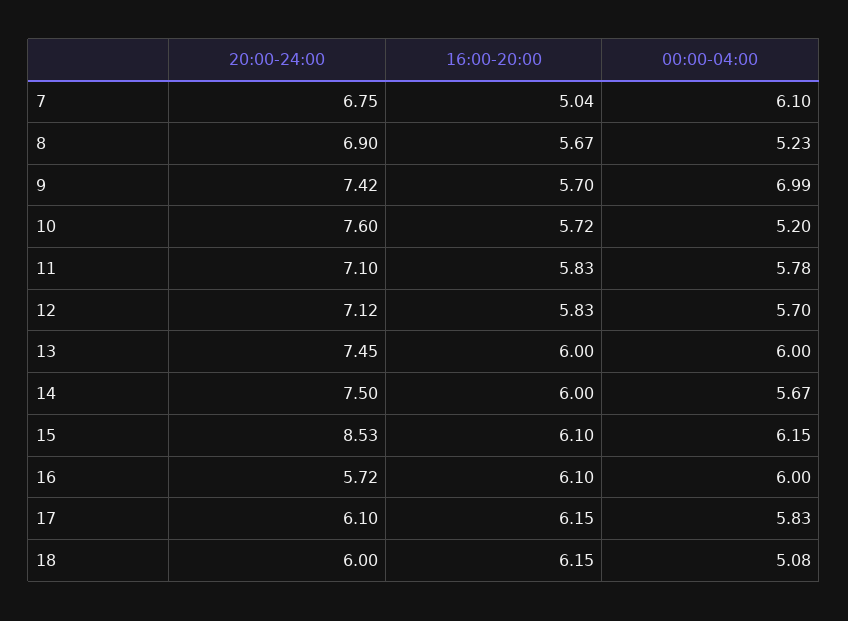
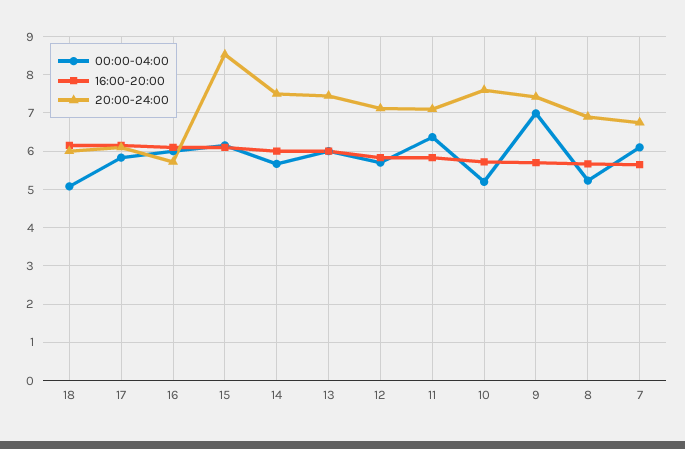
16:00-20:00, 7: 5.04 -> 5.6
00:00-04:00, 11: 5.78 -> 6.4

